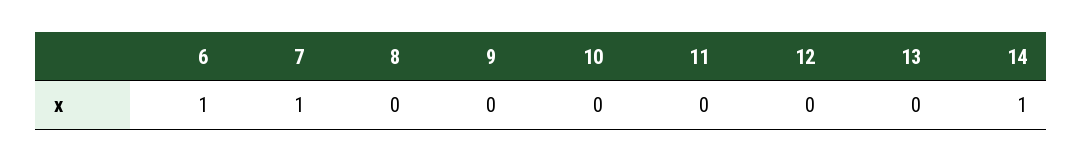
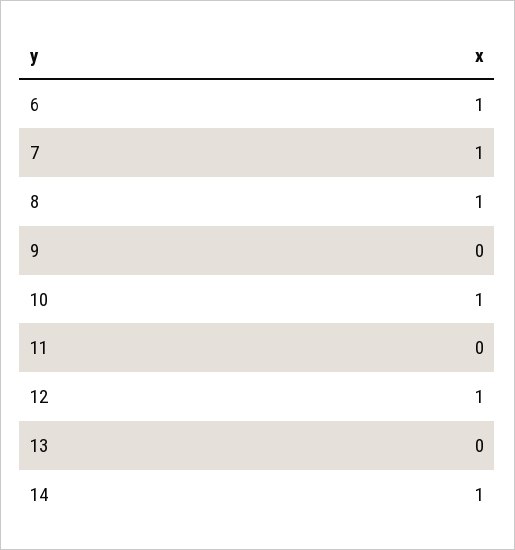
8: 0 -> 1
10: 0 -> 1
12: 0 -> 1

